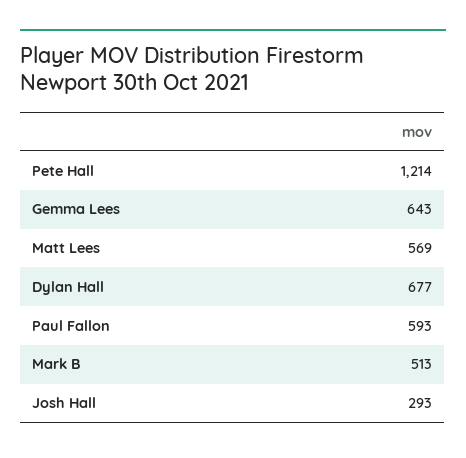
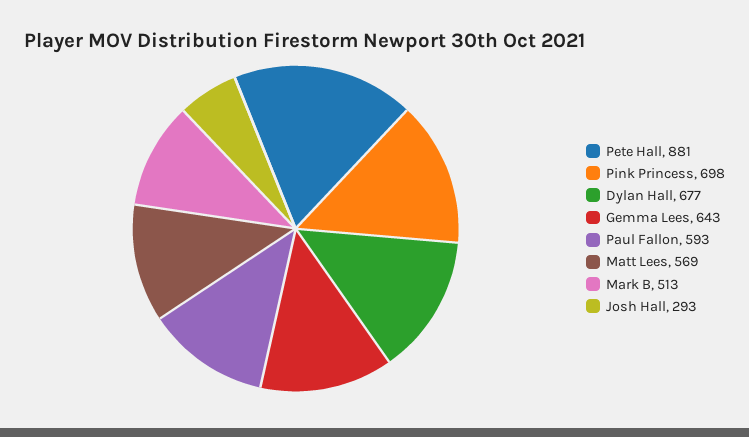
Pete Hall: 1214 -> 881
Pink Princess: none -> 698

